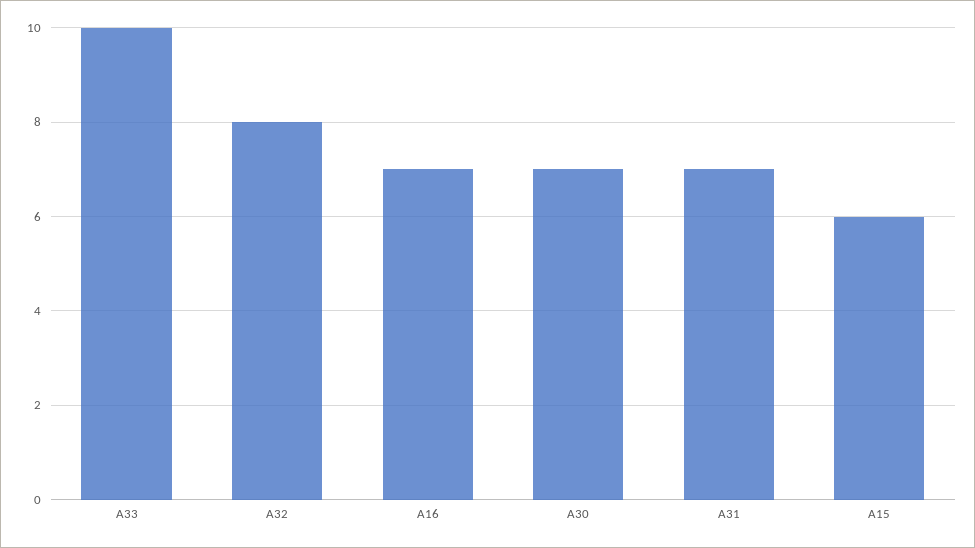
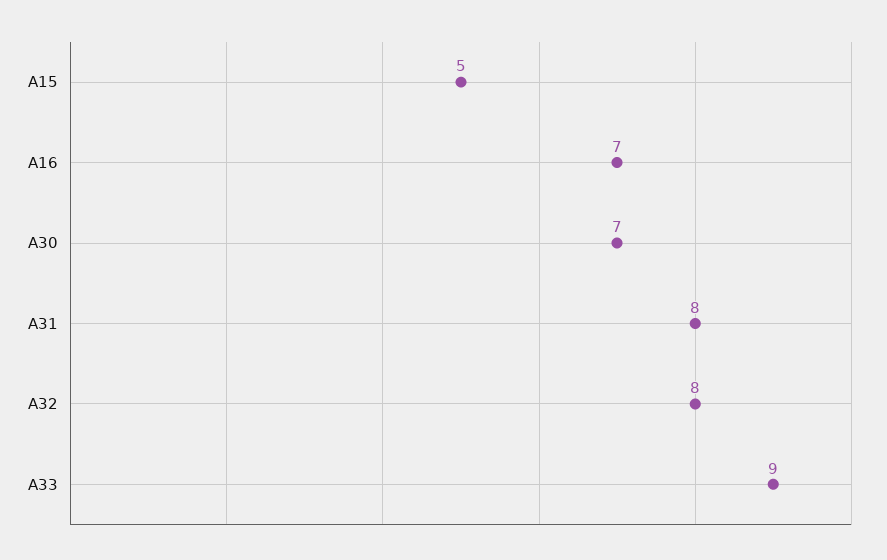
A33: 10 -> 9
A31: 7 -> 8
A15: 6 -> 5

